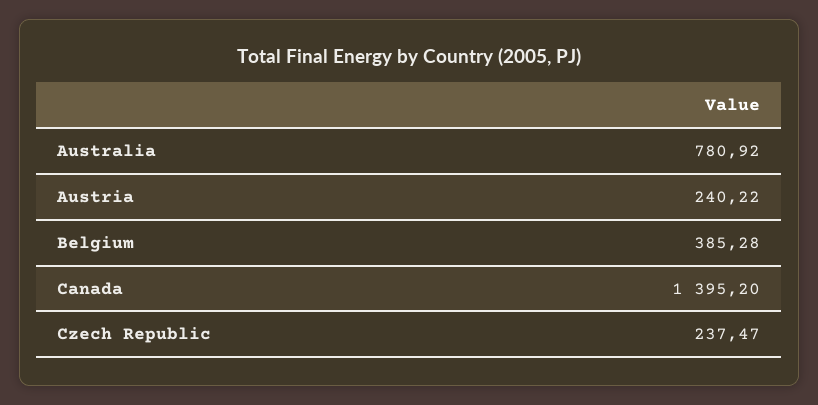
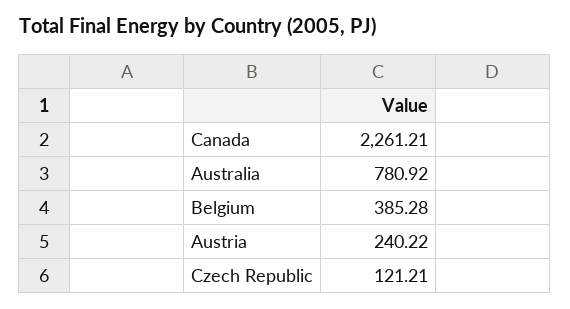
Canada: 1395.2 -> 2261.21
Czech Republic: 237.47 -> 121.21

